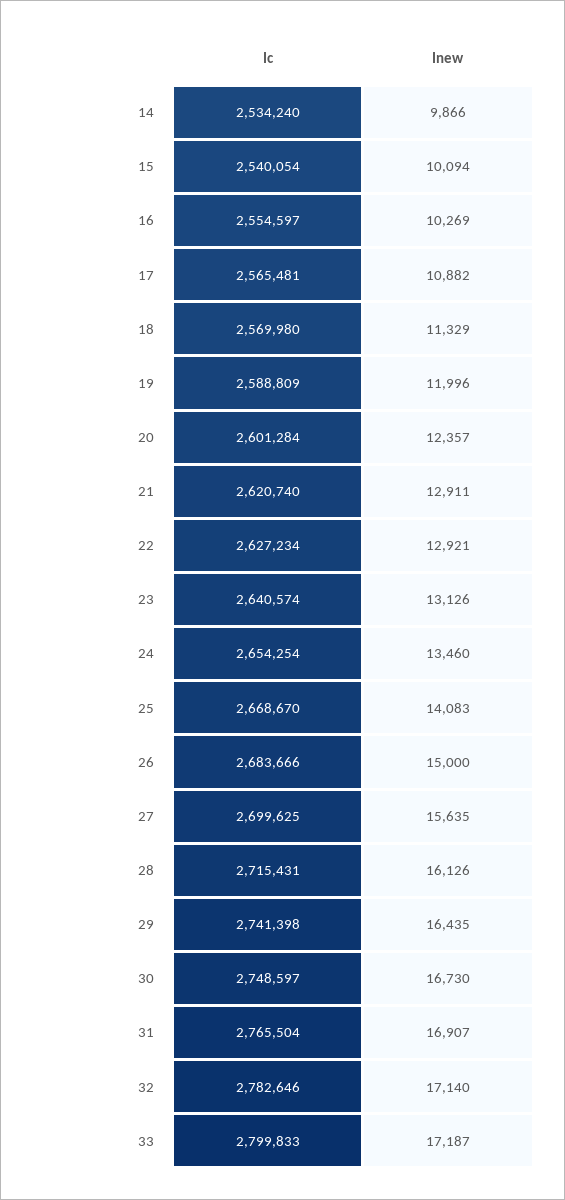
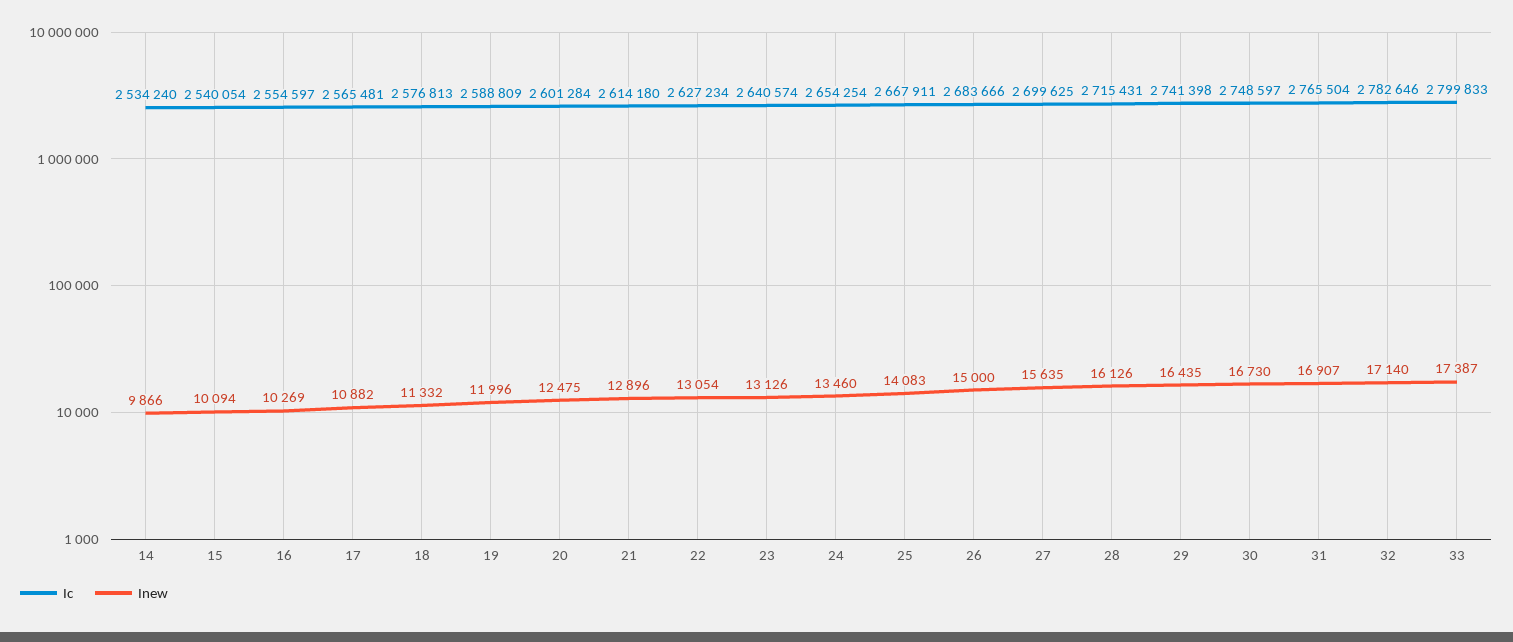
Ic, 18: 2569980 -> 2576813
Inew, 18: 11329 -> 11332
Inew, 20: 12357 -> 12475
Ic, 21: 2620740 -> 2614180
Inew, 21: 12911 -> 12896
Inew, 22: 12921 -> 13054
Ic, 25: 2668670 -> 2667911
Inew, 33: 17187 -> 17387

